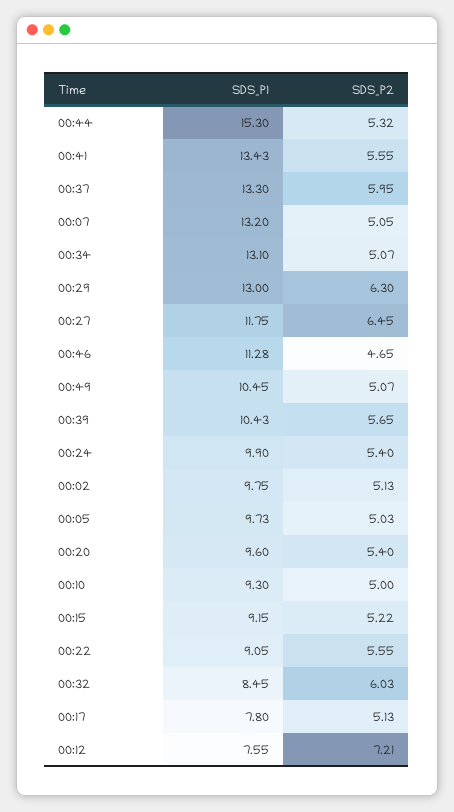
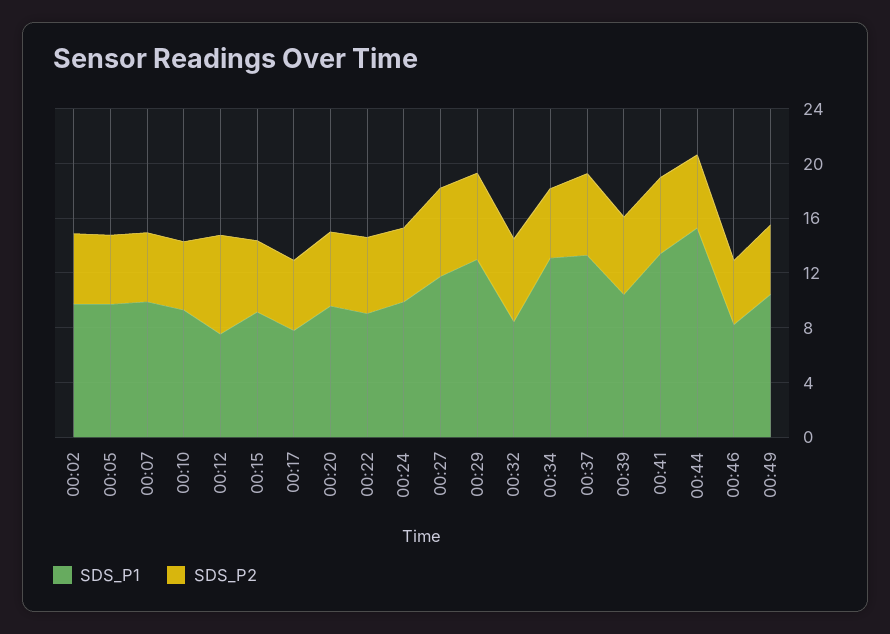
SDS_P1, 00:07: 13.2 -> 10
SDS_P1, 00:46: 11.28 -> 8

